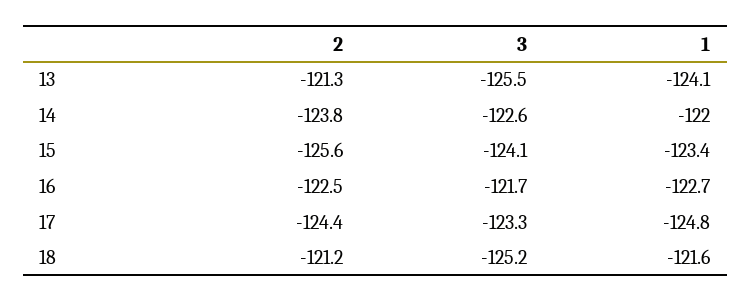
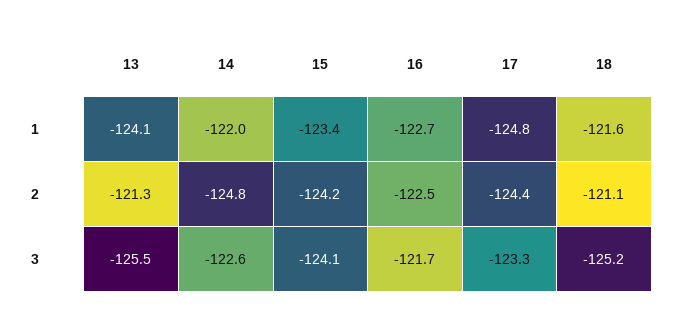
2, 14: -123.8 -> -124.8
2, 15: -125.6 -> -124.2
2, 18: -121.2 -> -121.1

